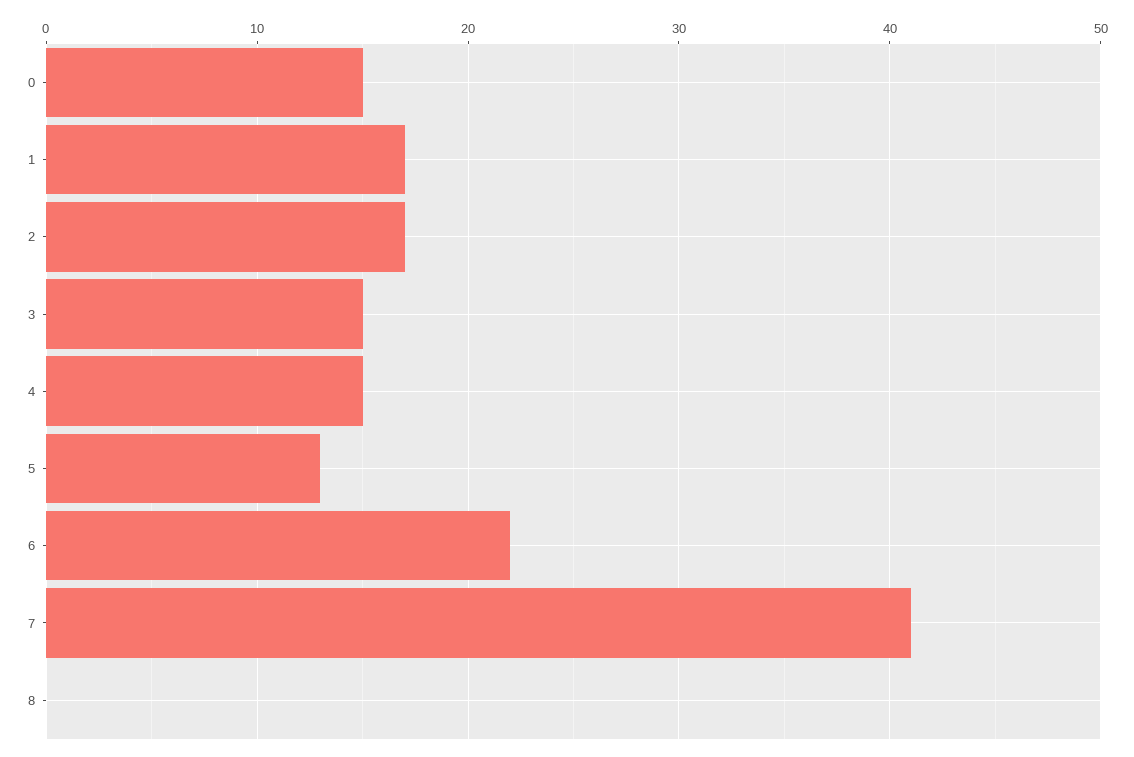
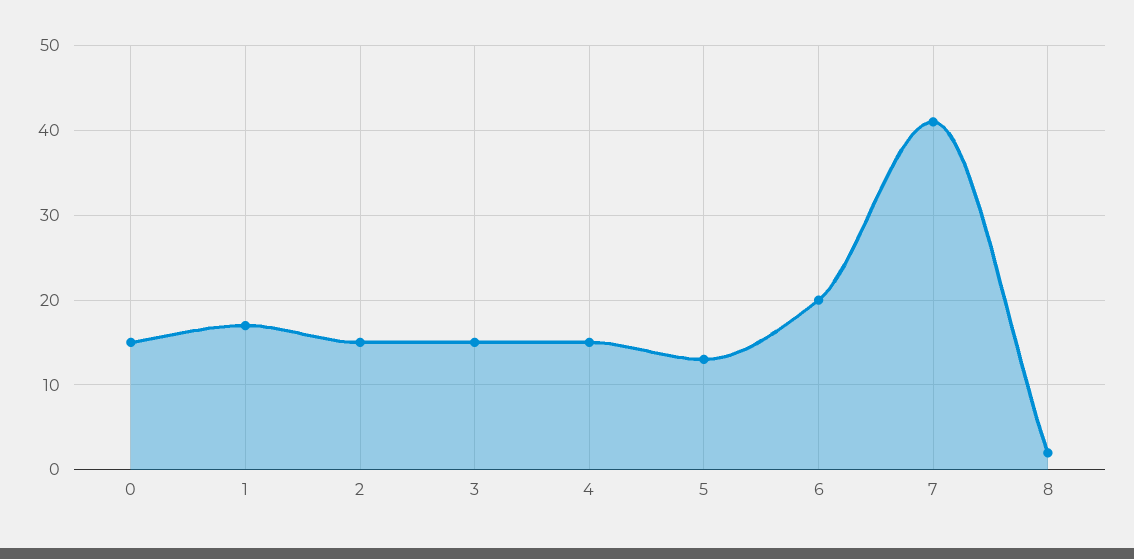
2: 17 -> 15
6: 22 -> 20
8: 0 -> 2

